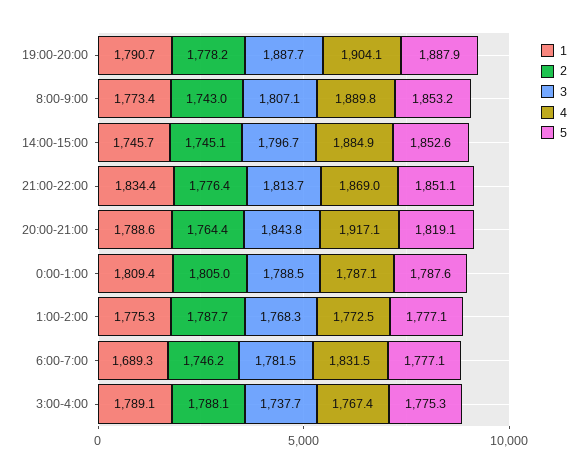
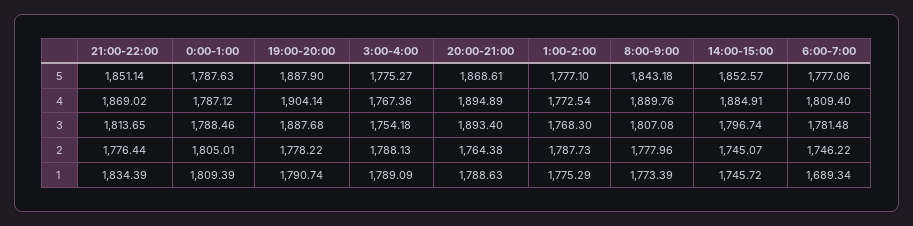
2, 8:00-9:00: 1743 -> 1777.96
5, 8:00-9:00: 1853.2 -> 1843.18
3, 20:00-21:00: 1843.8 -> 1893.4
4, 20:00-21:00: 1917.1 -> 1894.89
5, 20:00-21:00: 1819.1 -> 1868.61
4, 6:00-7:00: 1831.5 -> 1809.4
3, 3:00-4:00: 1737.7 -> 1754.18

